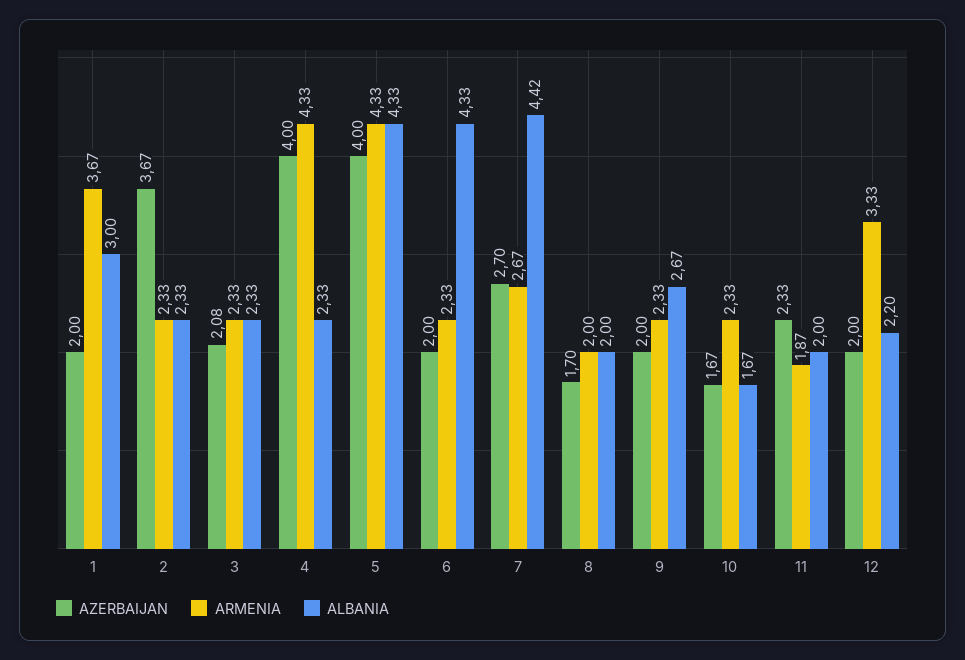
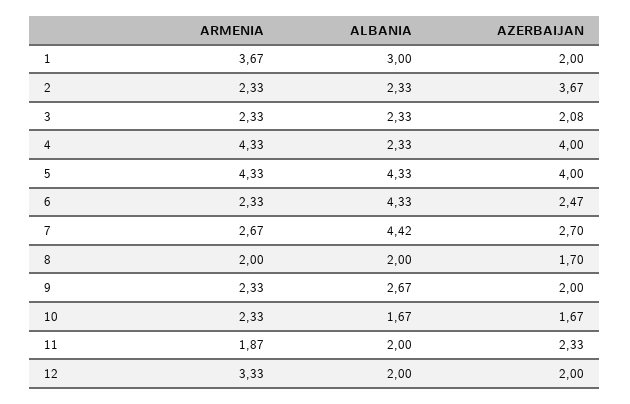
AZERBAIJAN, 6: 2 -> 2.47
ALBANIA, 12: 2.2 -> 2

